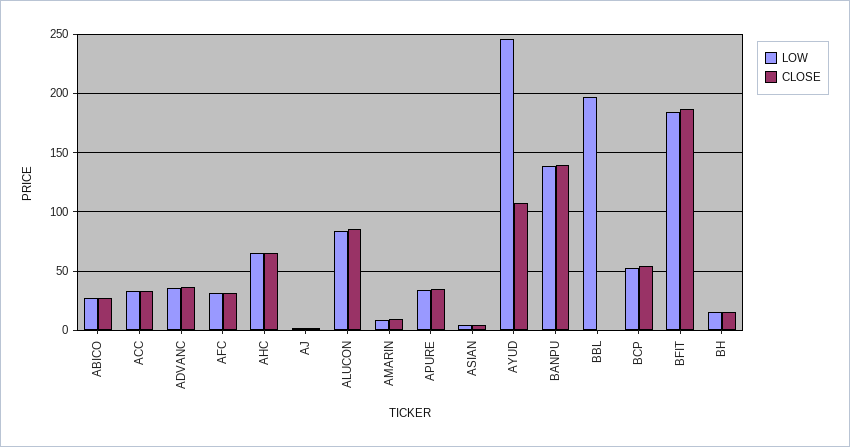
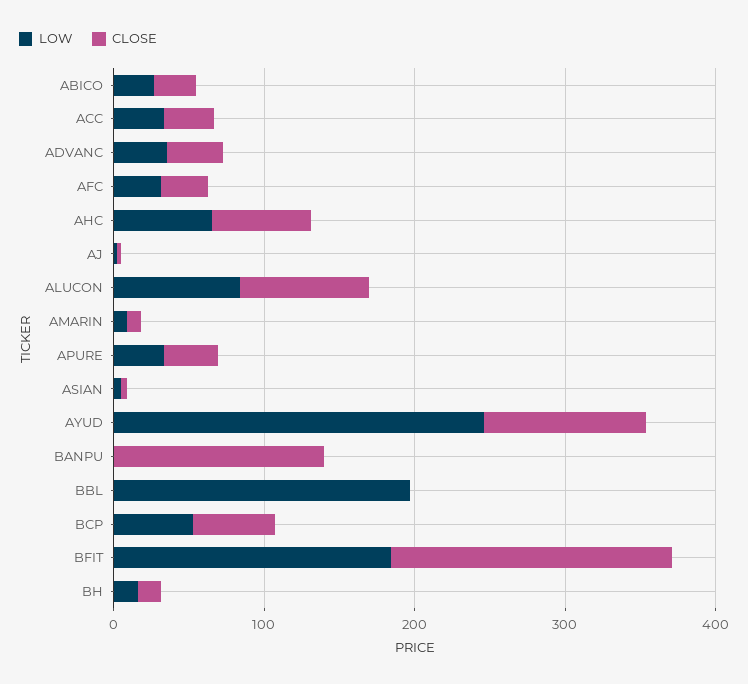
LOW, BANPU: 140 -> 0

